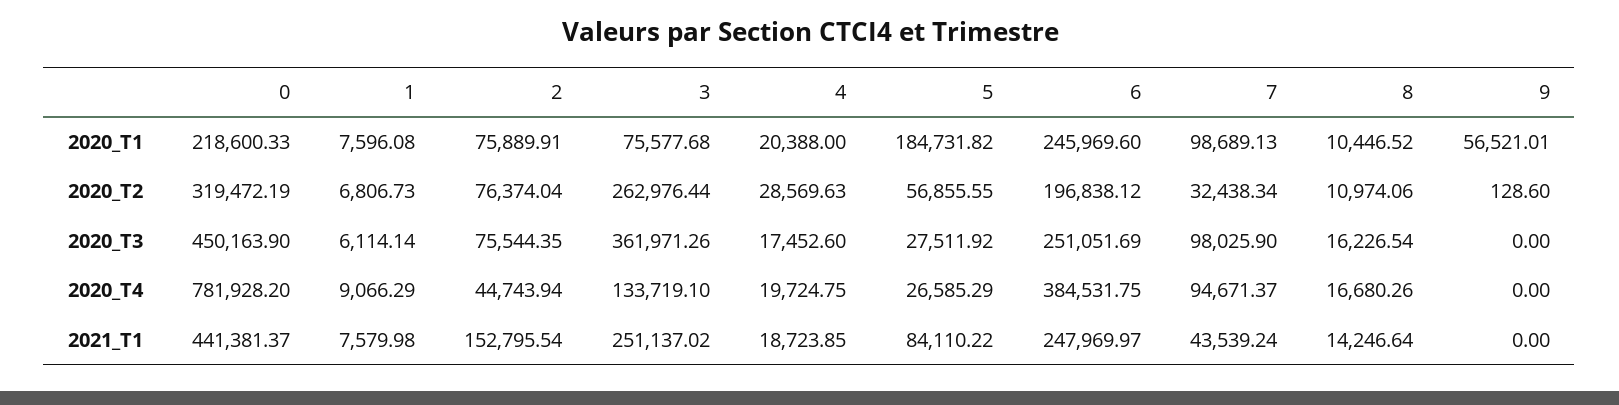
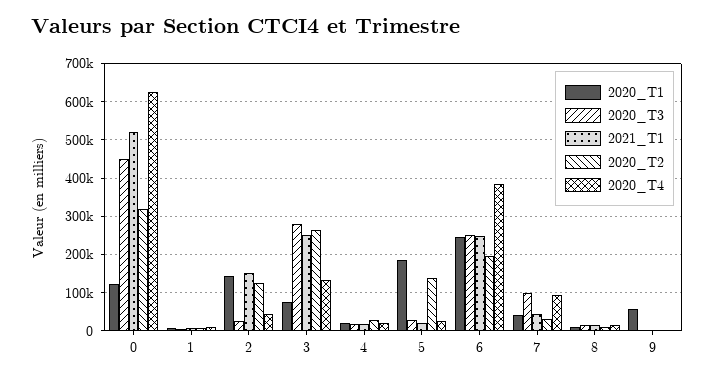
2020_T1, 0: 218600.33 -> 120000
2020_T1, 2: 75889.91 -> 140000
2020_T1, 7: 98689.13 -> 40000
2020_T2, 2: 76374.04 -> 120000
2020_T2, 5: 56855.55 -> 140000
2020_T3, 2: 75544.35 -> 20000
2020_T3, 3: 361971.26 -> 280000
2020_T4, 0: 781928.2 -> 620000
2021_T1, 0: 441381.37 -> 520000
2021_T1, 5: 84110.22 -> 20000

